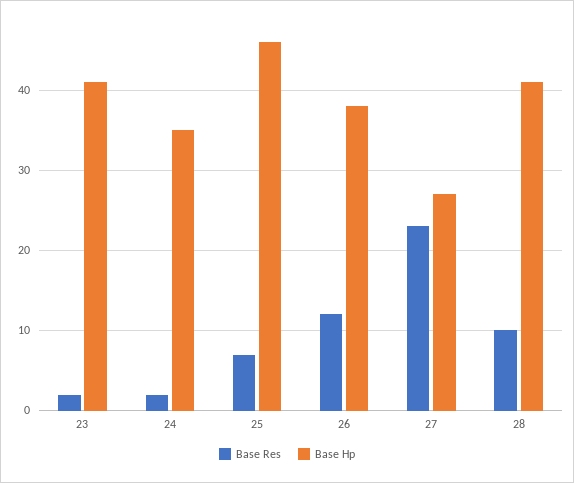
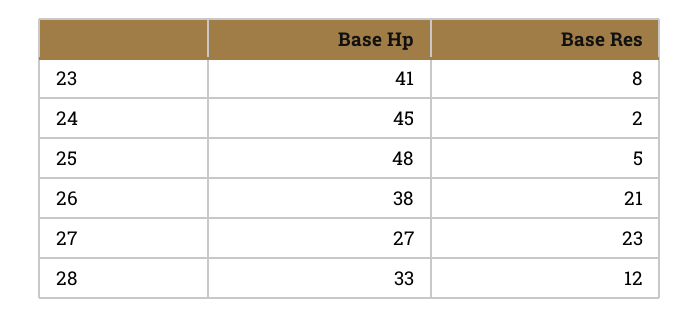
Base Res, 23: 2 -> 8
Base Hp, 24: 35 -> 45
Base Res, 25: 7 -> 5
Base Hp, 25: 46 -> 48
Base Res, 26: 12 -> 21
Base Res, 28: 10 -> 12
Base Hp, 28: 41 -> 33

